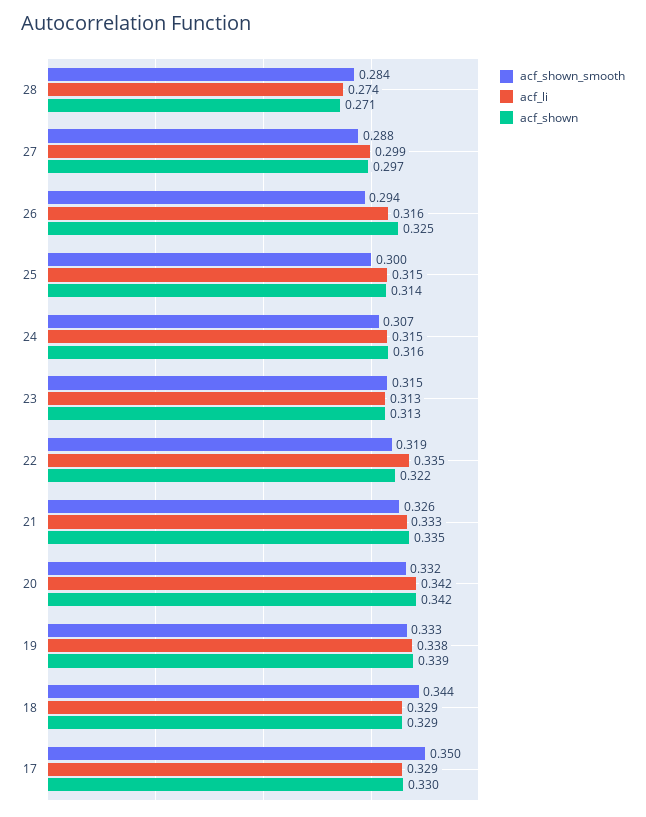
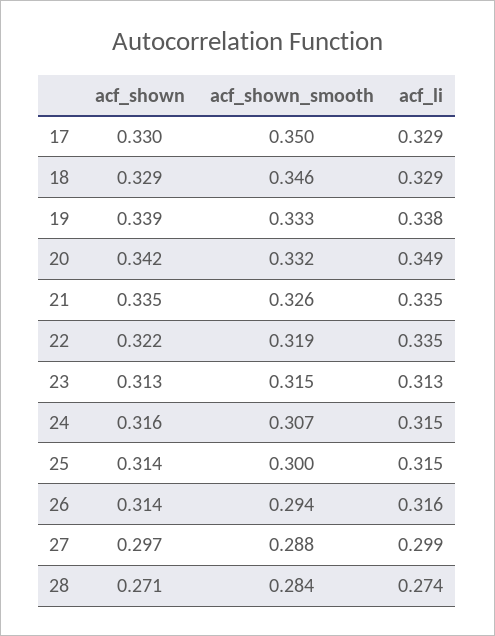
acf_shown, 26: 0.325 -> 0.314
acf_li, 21: 0.333 -> 0.335
acf_li, 20: 0.342 -> 0.349
acf_shown_smooth, 18: 0.344 -> 0.346

